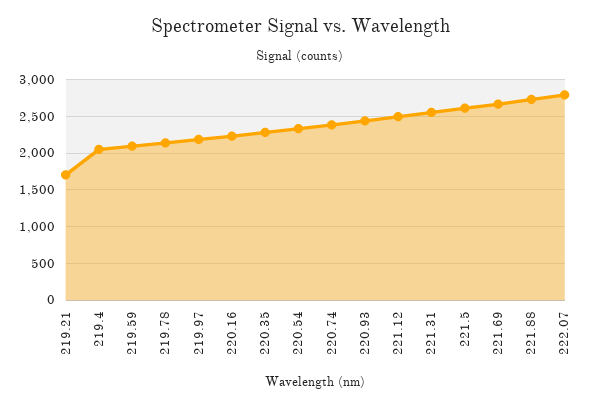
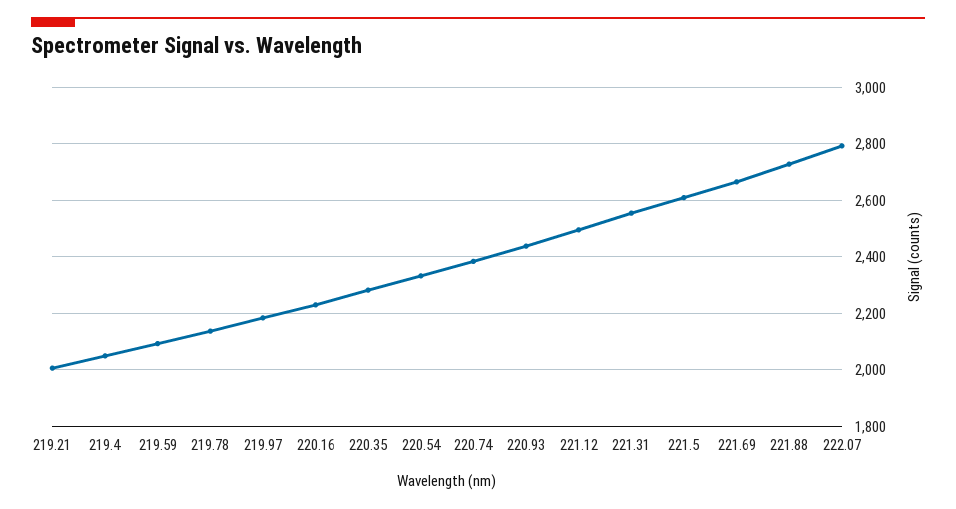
219.21: 1700 -> 2000

